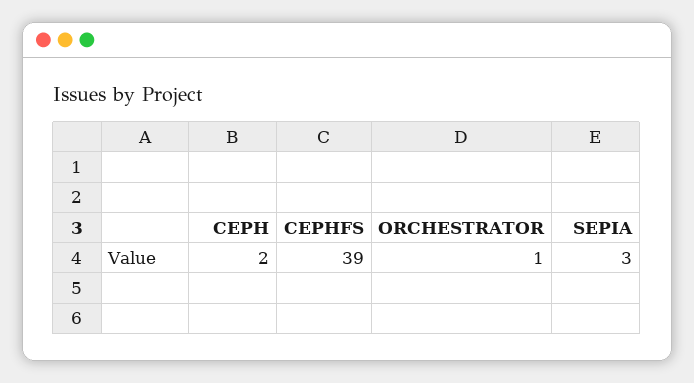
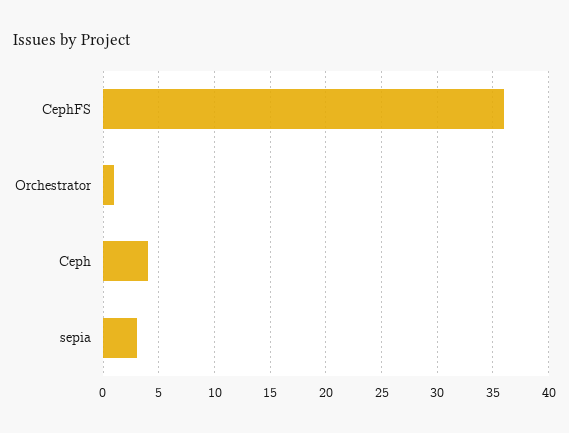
CEPH: 2 -> 4
CEPHFS: 39 -> 36

